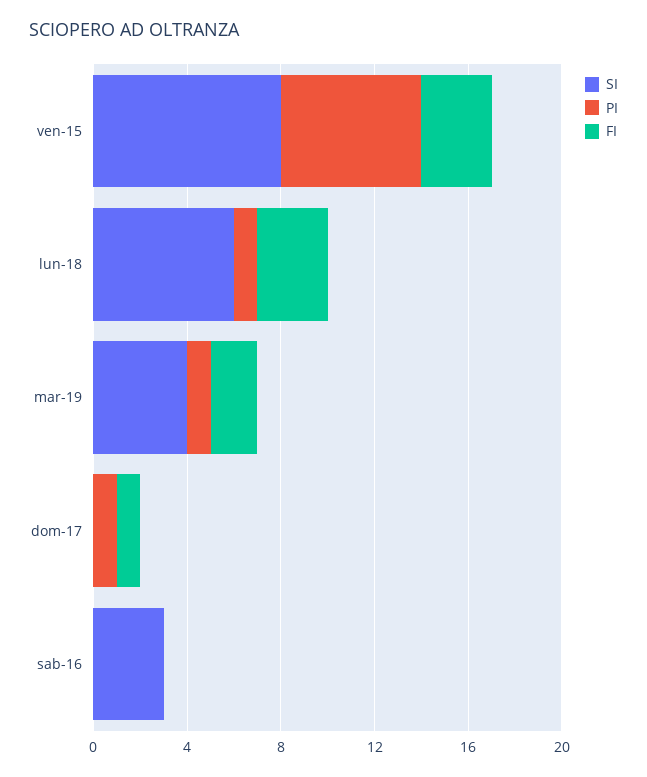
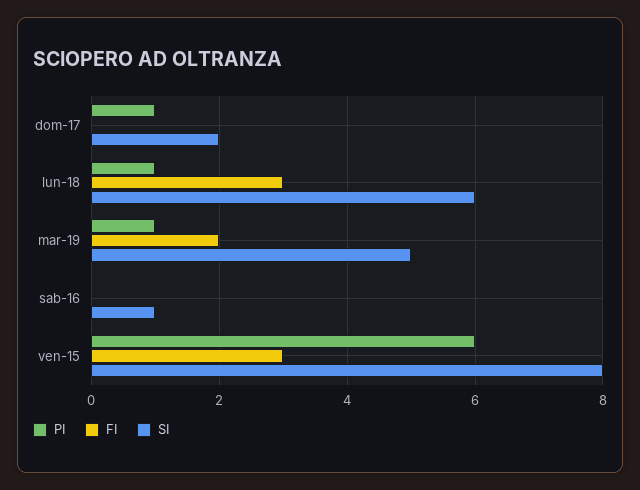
SI, mar-19: 4 -> 5
SI, dom-17: 0 -> 2
FI, dom-17: 1 -> 0
SI, sab-16: 3 -> 1

